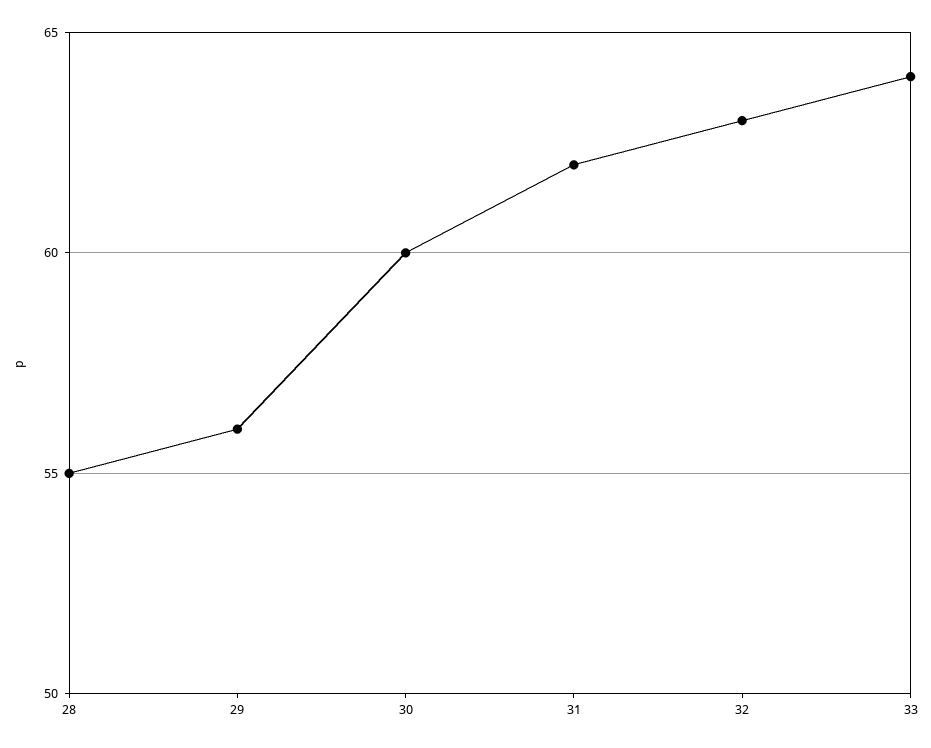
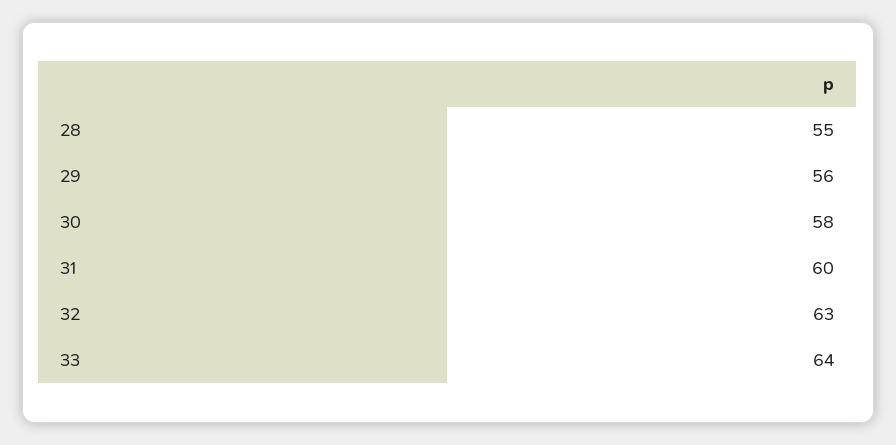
30: 60 -> 58
31: 62 -> 60

